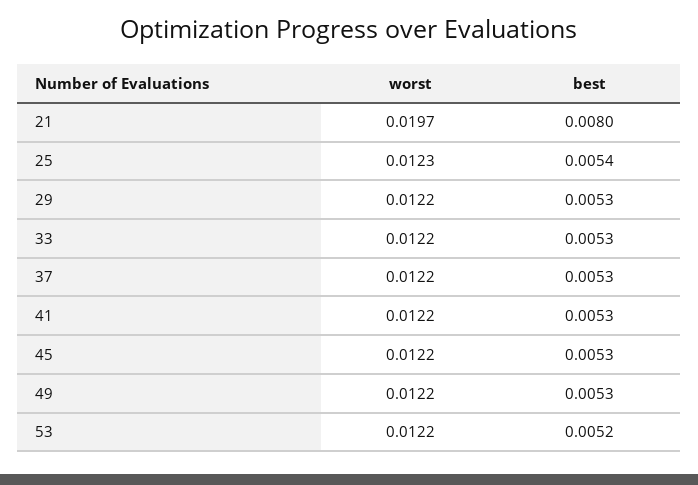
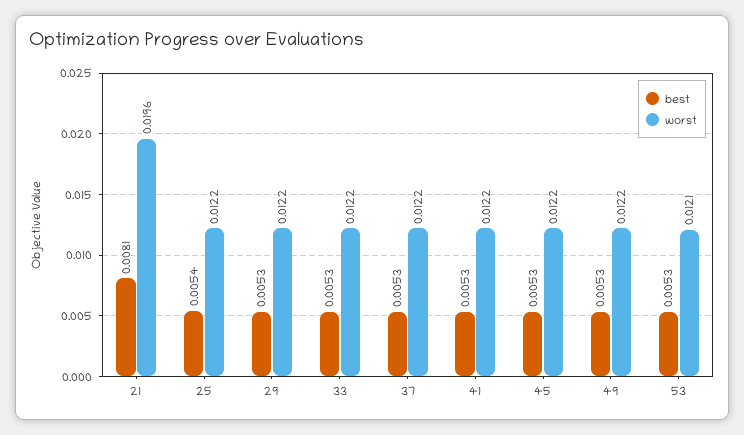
worst, 21: 0.0197 -> 0.0196
best, 21: 0.008 -> 0.0081
worst, 25: 0.0123 -> 0.0122
worst, 53: 0.0122 -> 0.0121
best, 53: 0.0052 -> 0.0053

